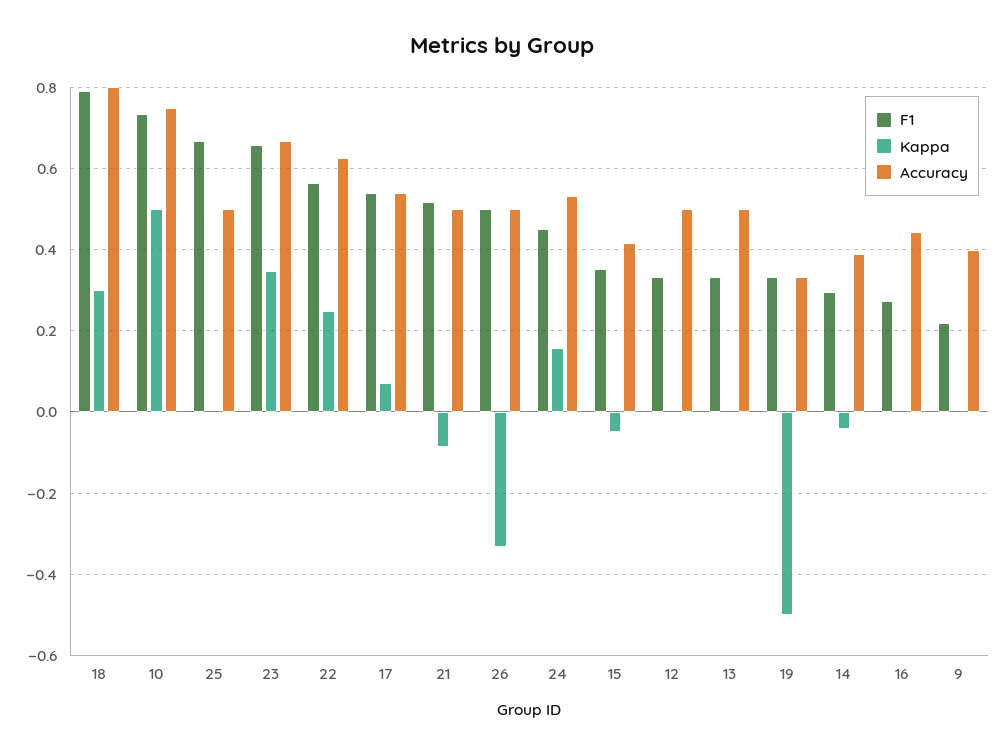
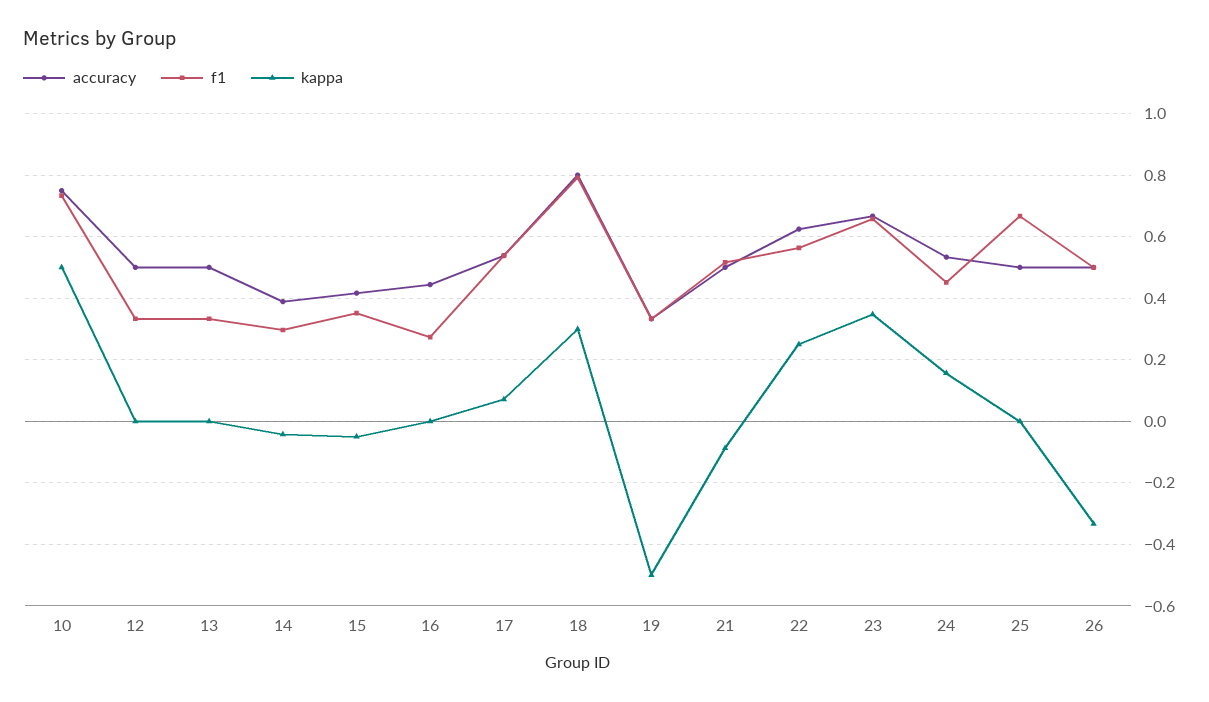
F1, 9: 0.22 -> none
Kappa, 9: 0 -> none
Accuracy, 9: 0.4 -> none

